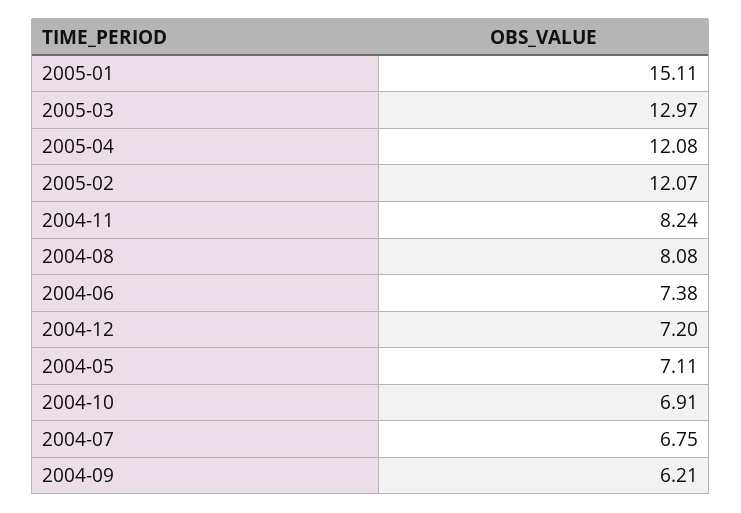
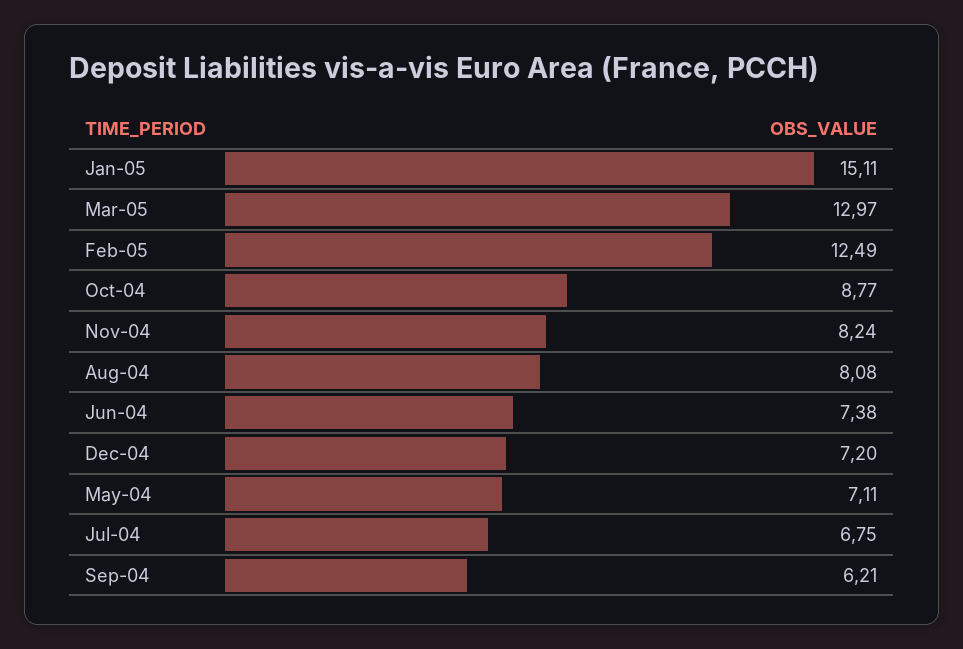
2005-04: 12.08 -> none
2005-02: 12.07 -> 12.49
2004-10: 6.91 -> 8.77

